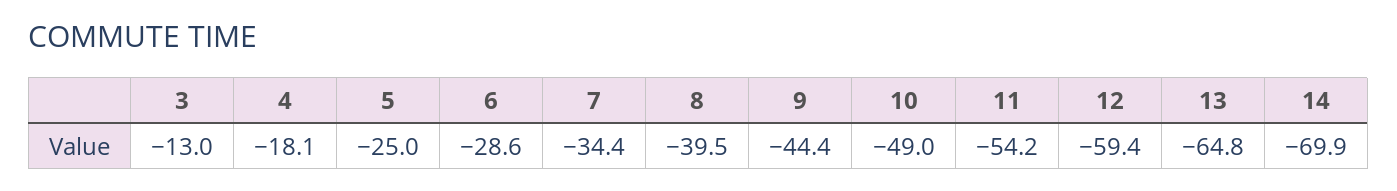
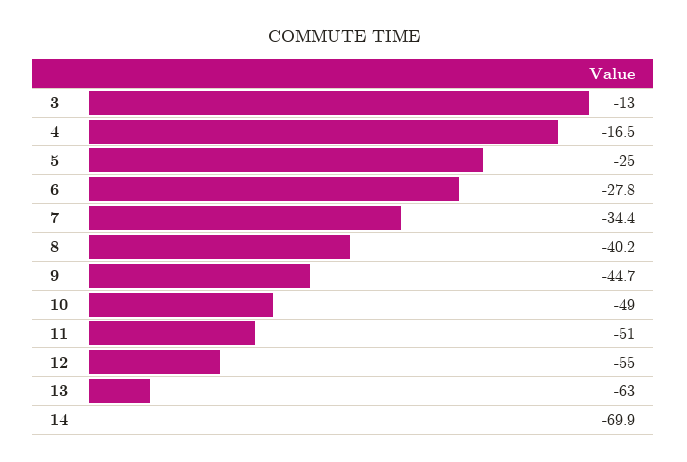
4: -18.1 -> -16.5
6: -28.6 -> -27.8
8: -39.5 -> -40.2
9: -44.4 -> -44.7
11: -54.2 -> -51
12: -59.4 -> -55
13: -64.8 -> -63

